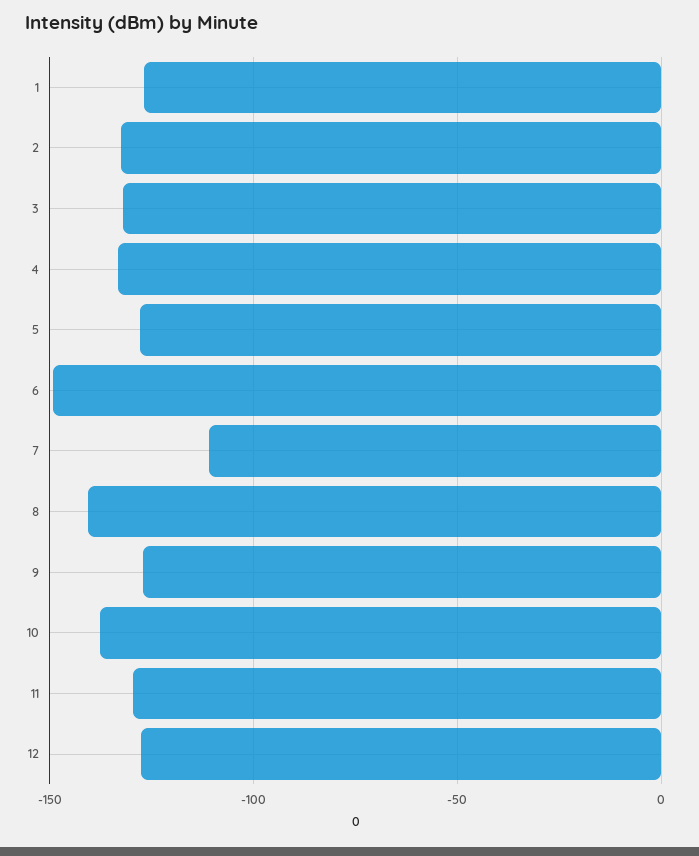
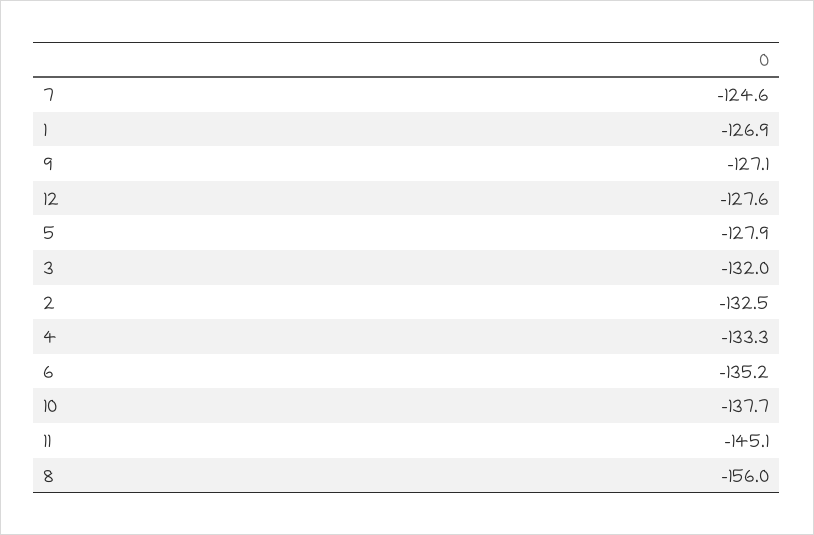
6: -150 -> -135.2
7: -110 -> -124.6
8: -140 -> -156
11: -130 -> -145.1

